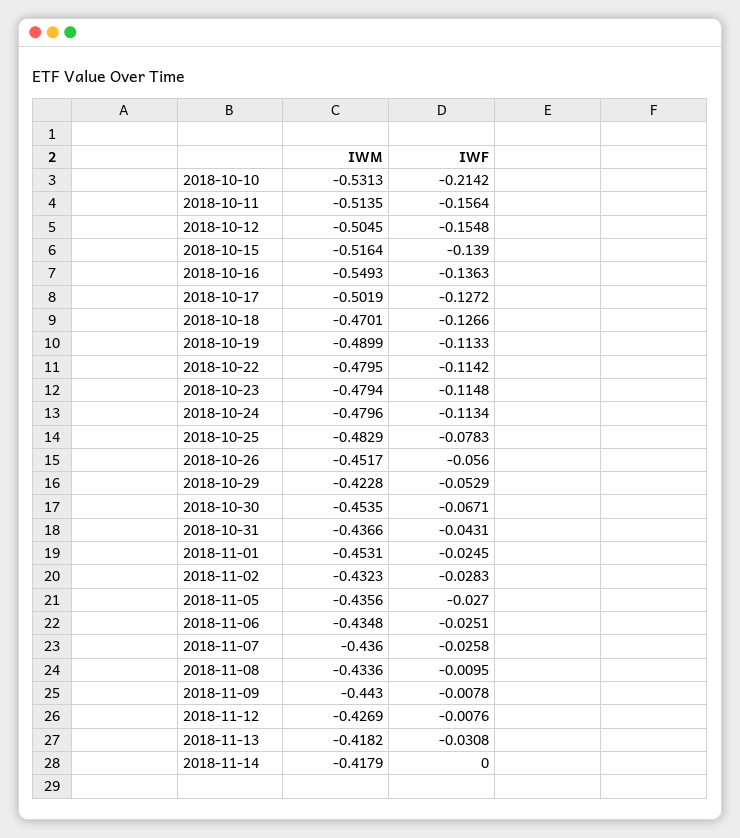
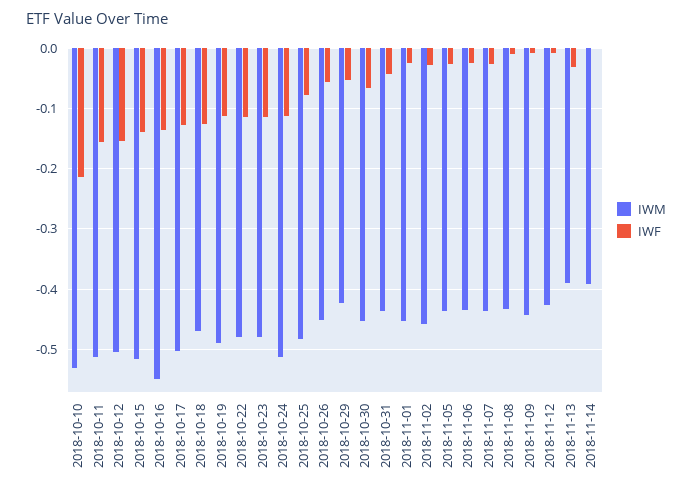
IWM, 2018-10-24: -0.4796 -> -0.51
IWM, 2018-11-02: -0.4323 -> -0.46
IWM, 2018-11-13: -0.4182 -> -0.39
IWM, 2018-11-14: -0.4179 -> -0.39

